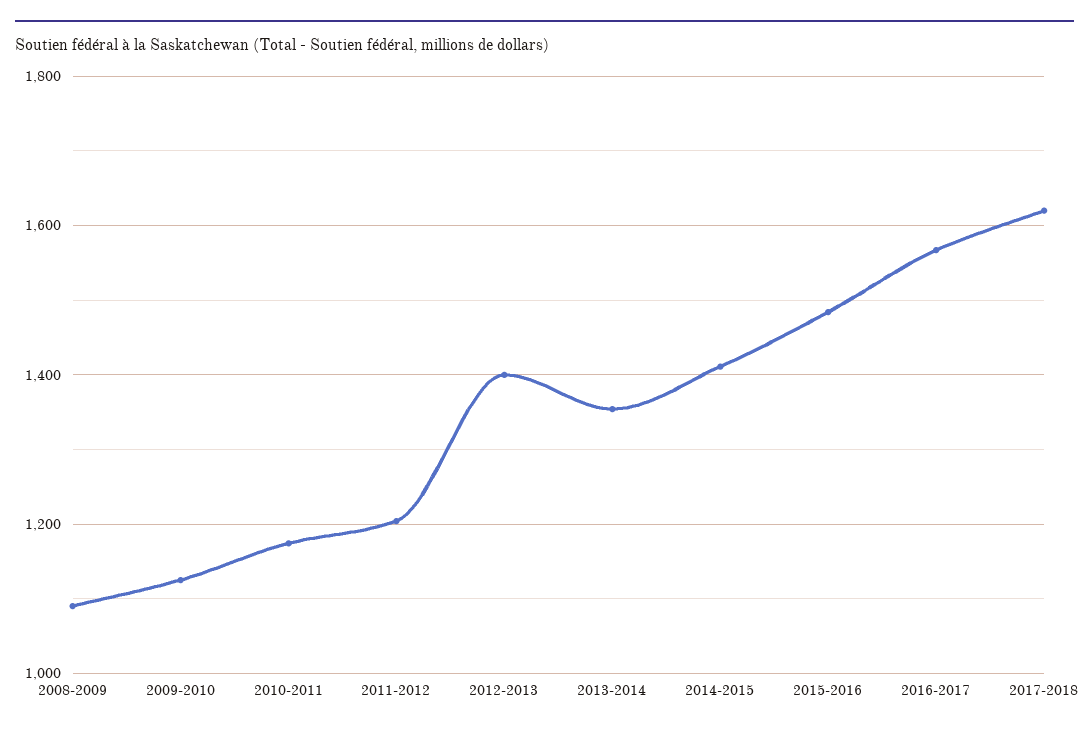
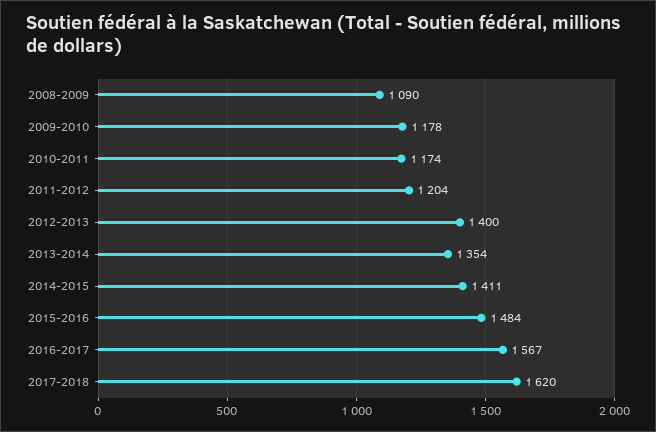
2009-2010: 1120 -> 1178

